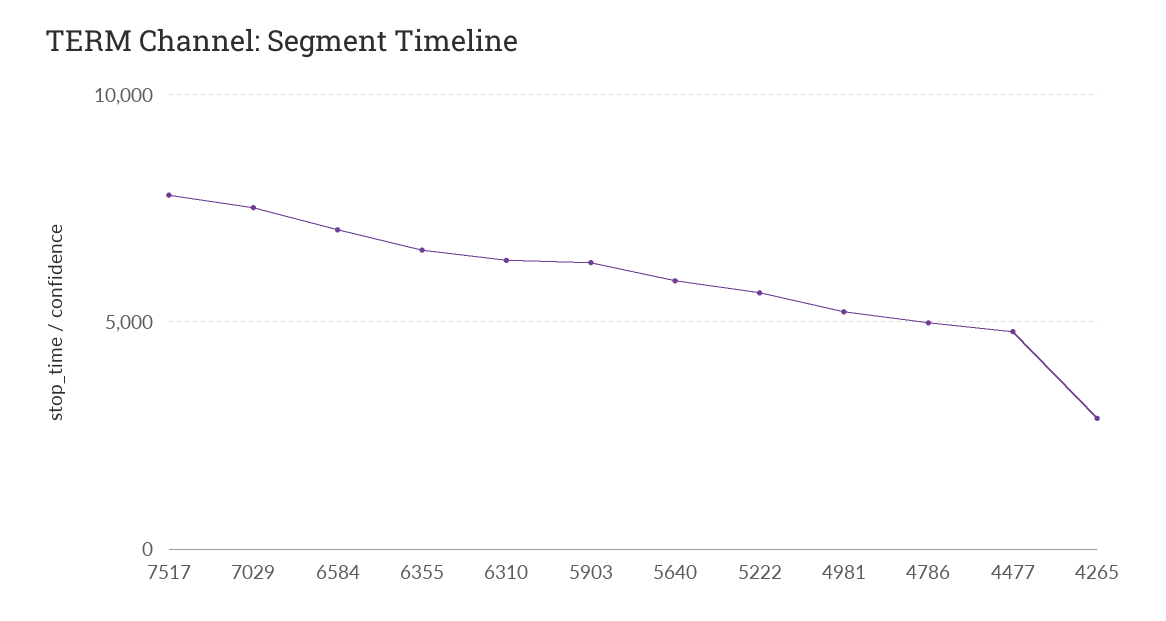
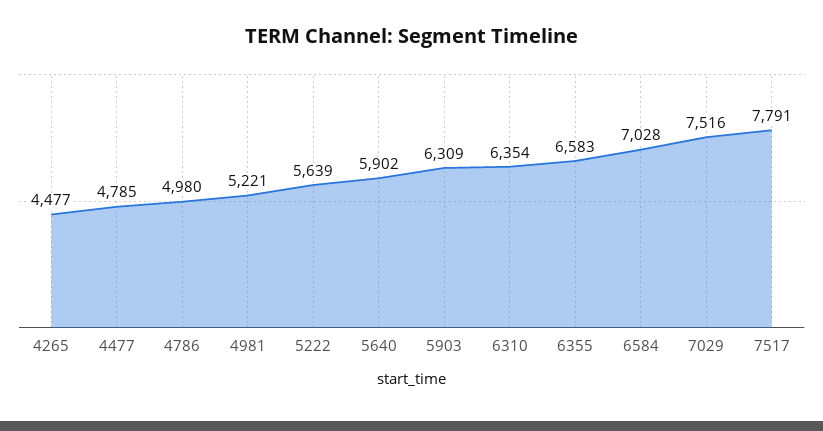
4265: 3000 -> 4477

